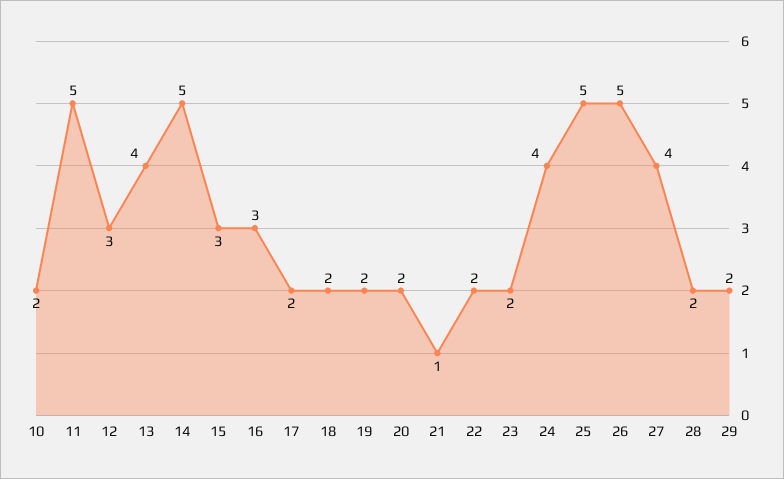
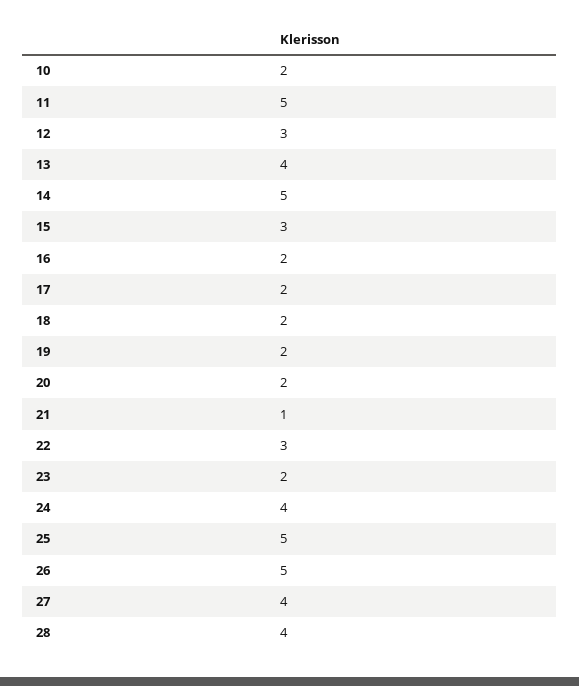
16: 3 -> 2
22: 2 -> 3
28: 2 -> 4
29: 2 -> none

